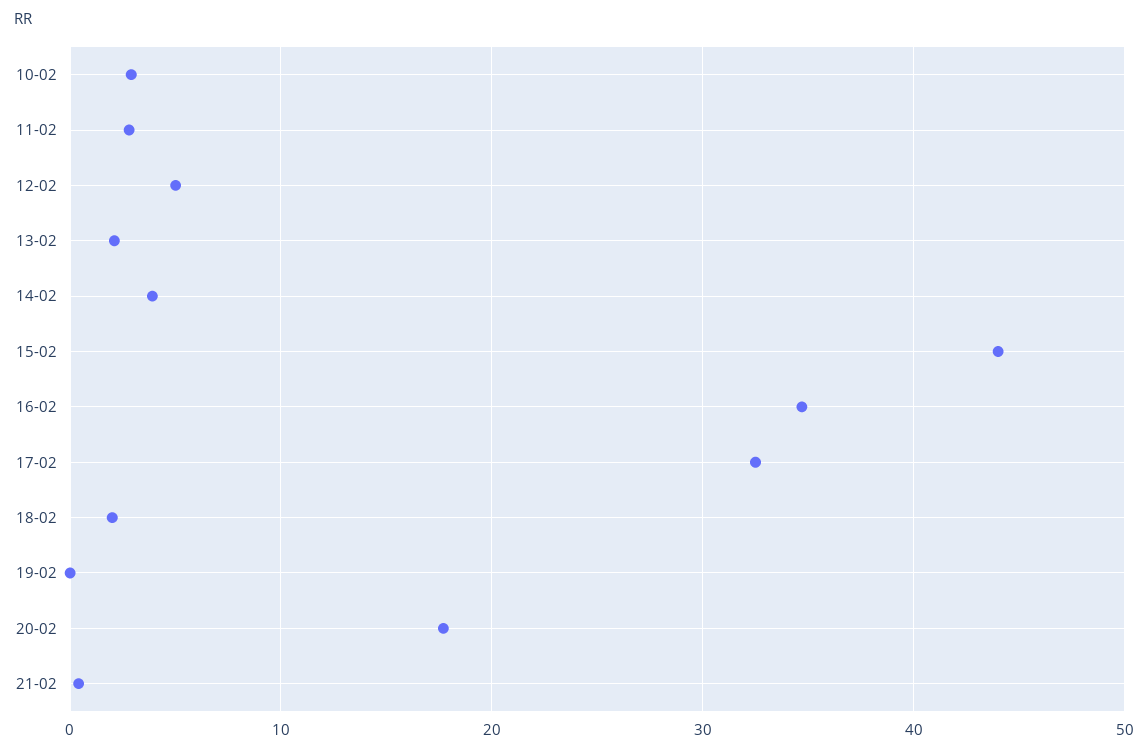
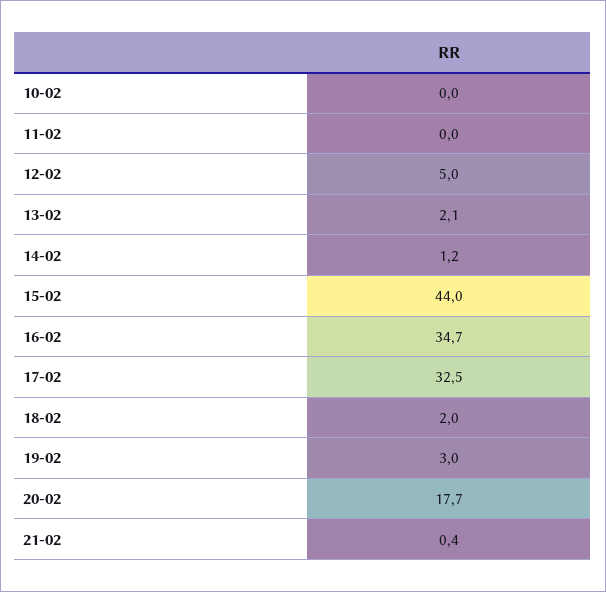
10-02: 3 -> 0
11-02: 3 -> 0
14-02: 4 -> 1.2
19-02: 0 -> 3

